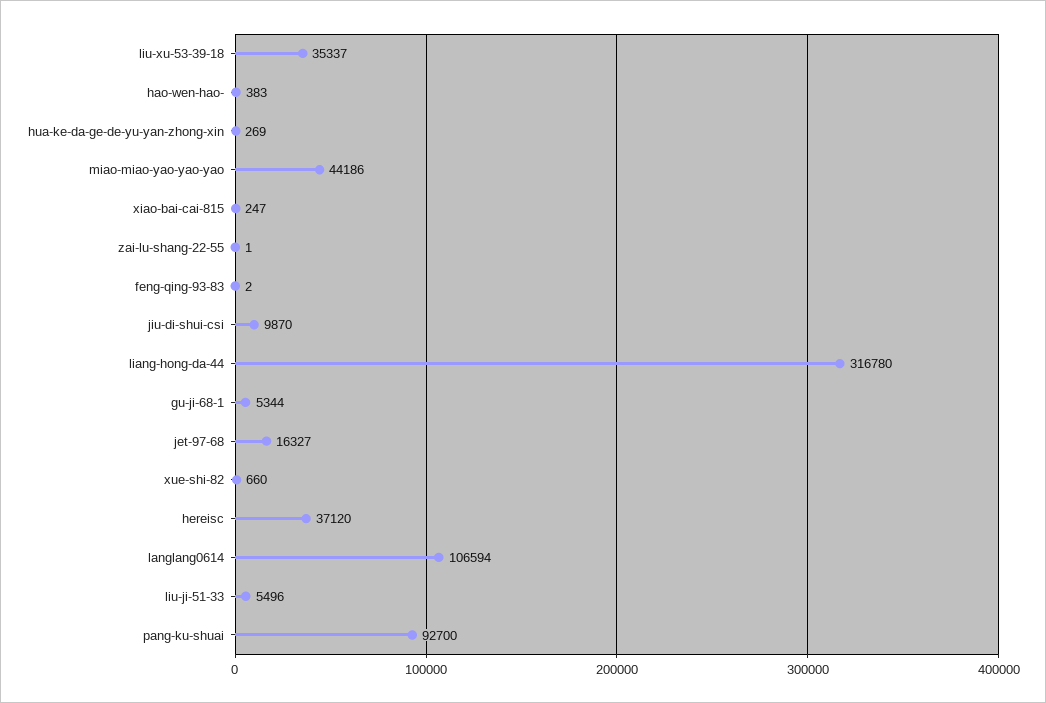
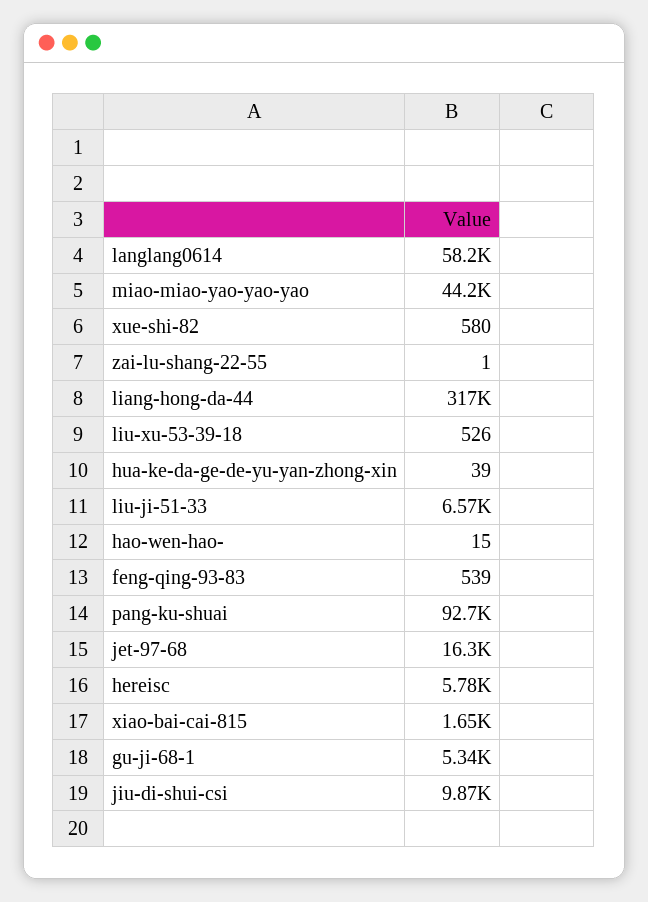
liu-xu-53-39-18: 35337 -> 526
hao-wen-hao-: 383 -> 15
hua-ke-da-ge-de-yu-yan-zhong-xin: 269 -> 39
xiao-bai-cai-815: 247 -> 1650
feng-qing-93-83: 2 -> 539
xue-shi-82: 660 -> 580
hereisc: 37120 -> 5780
langlang0614: 106594 -> 58200
liu-ji-51-33: 5496 -> 6570

